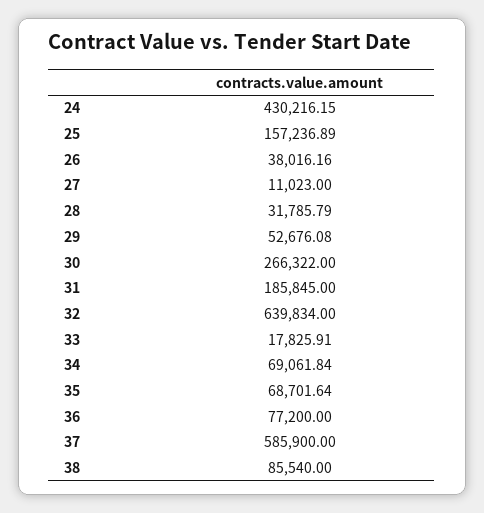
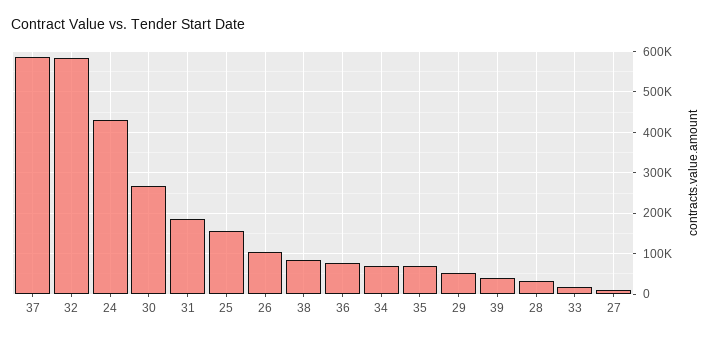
26: 38016.16 -> 100000
32: 639834 -> 580000
39: none -> 40000

